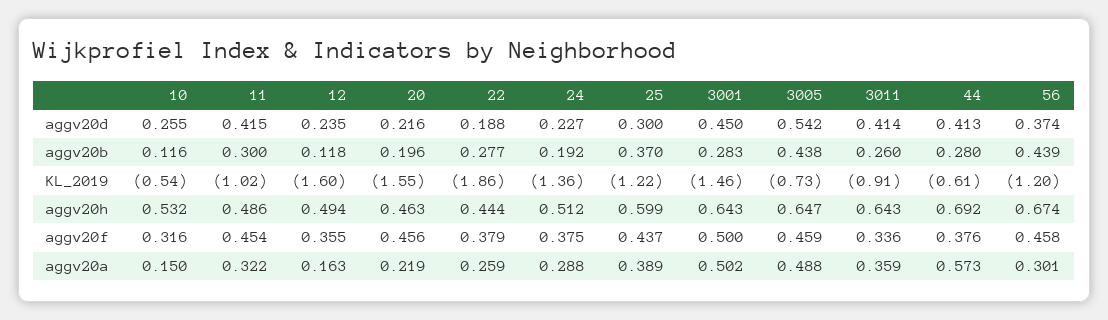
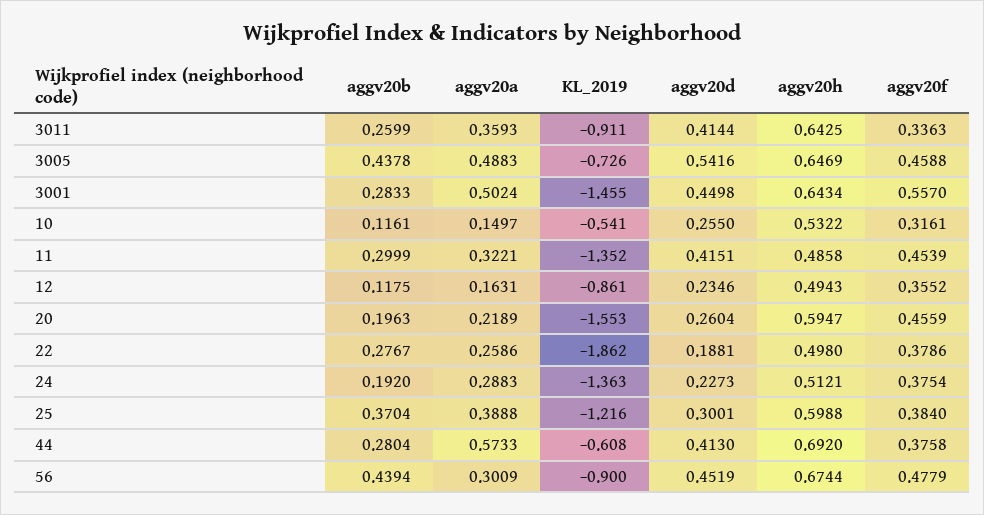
20, aggv20d: 0.216 -> 0.2604
56, aggv20d: 0.374 -> 0.4519
11, KL_2019: -1.02 -> -1.352
12, KL_2019: -1.6 -> -0.861
56, KL_2019: -1.2 -> -0.9
20, aggv20h: 0.463 -> 0.5947
22, aggv20h: 0.444 -> 0.498
25, aggv20f: 0.437 -> 0.384
3001, aggv20f: 0.5 -> 0.557
56, aggv20f: 0.458 -> 0.4779

